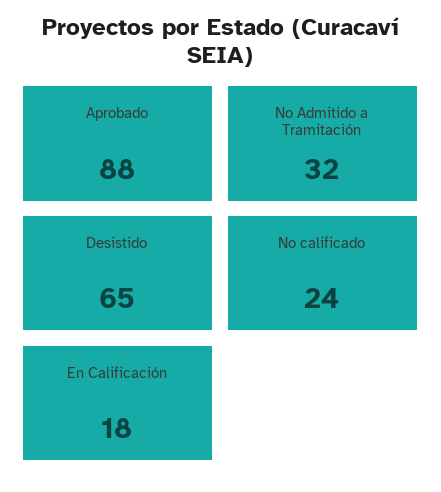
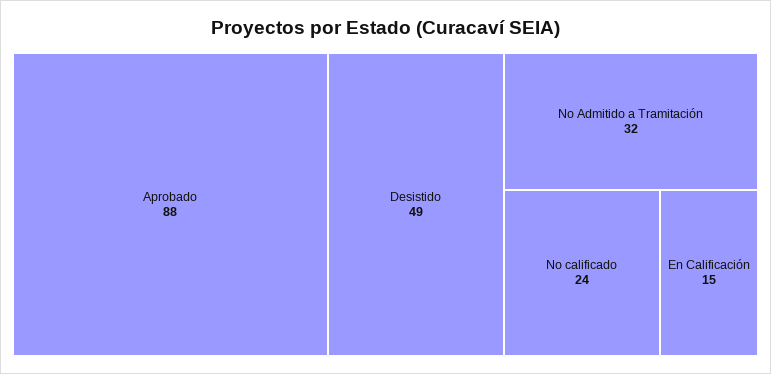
Desistido: 65 -> 49
En Calificación: 18 -> 15

